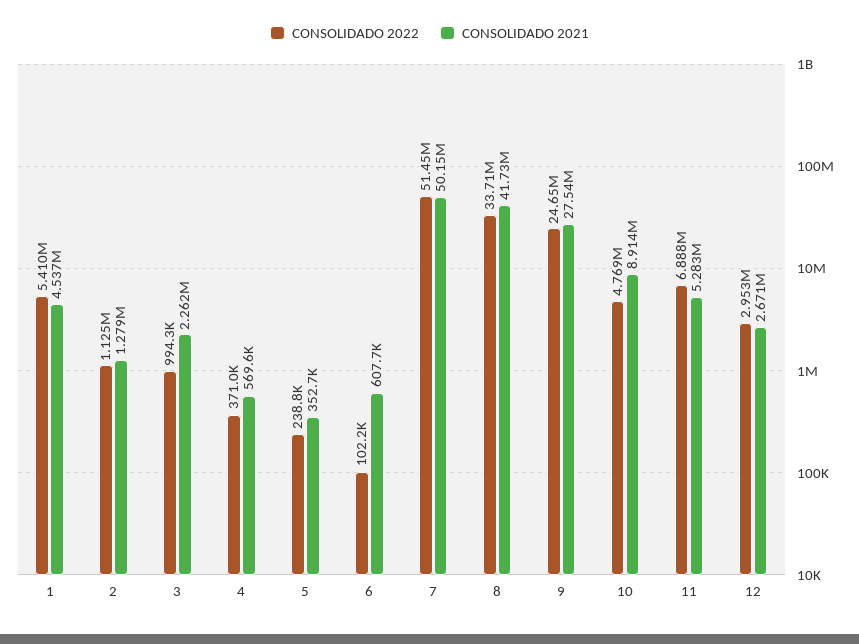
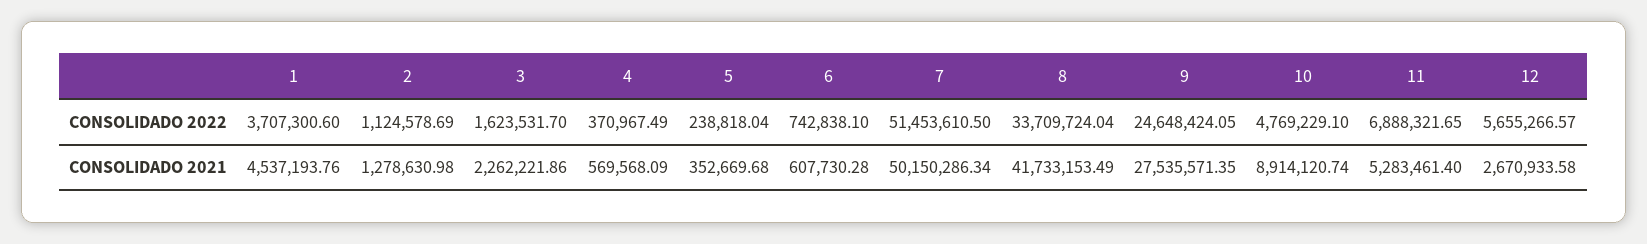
CONSOLIDADO 2022, 1: 5410000 -> 3707300.6
CONSOLIDADO 2022, 3: 994300 -> 1623531.7
CONSOLIDADO 2022, 6: 102200 -> 742838.1
CONSOLIDADO 2022, 12: 2953000 -> 5655266.57

